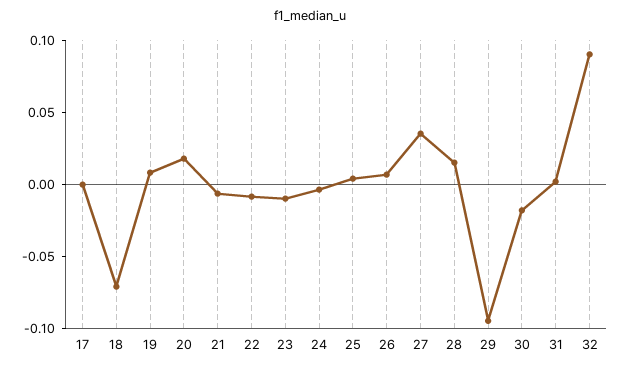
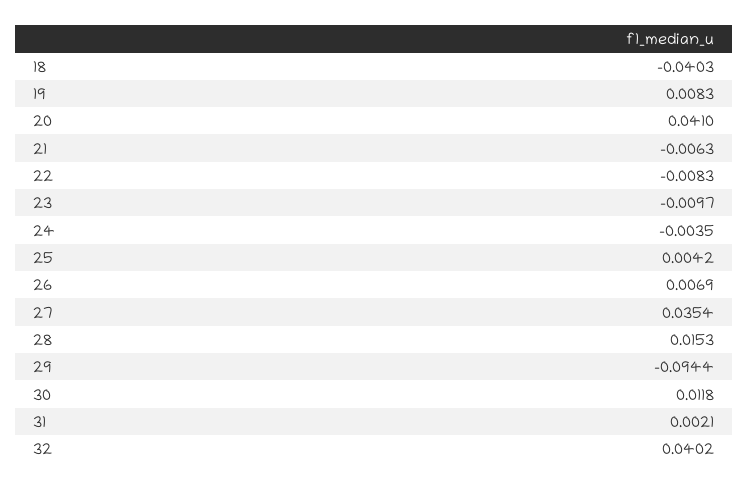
17: 0 -> none
18: -0.07 -> -0.0403
20: 0.02 -> 0.041
30: -0.02 -> 0.0118
32: 0.09 -> 0.0402

